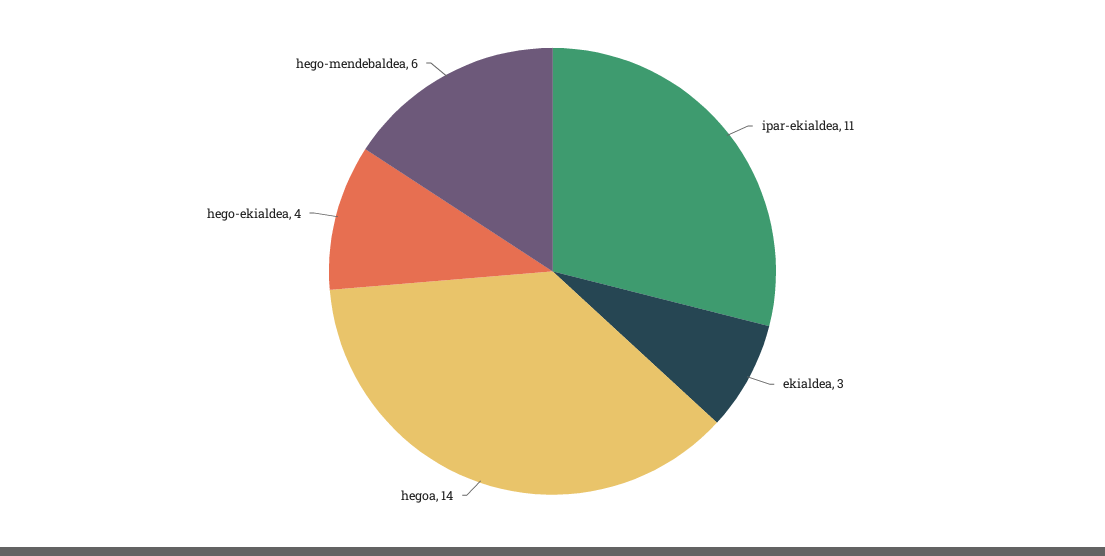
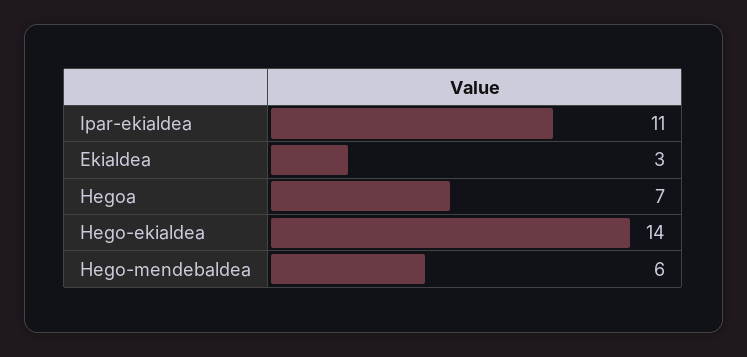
hegoa: 14 -> 7
hego-ekialdea: 4 -> 14

